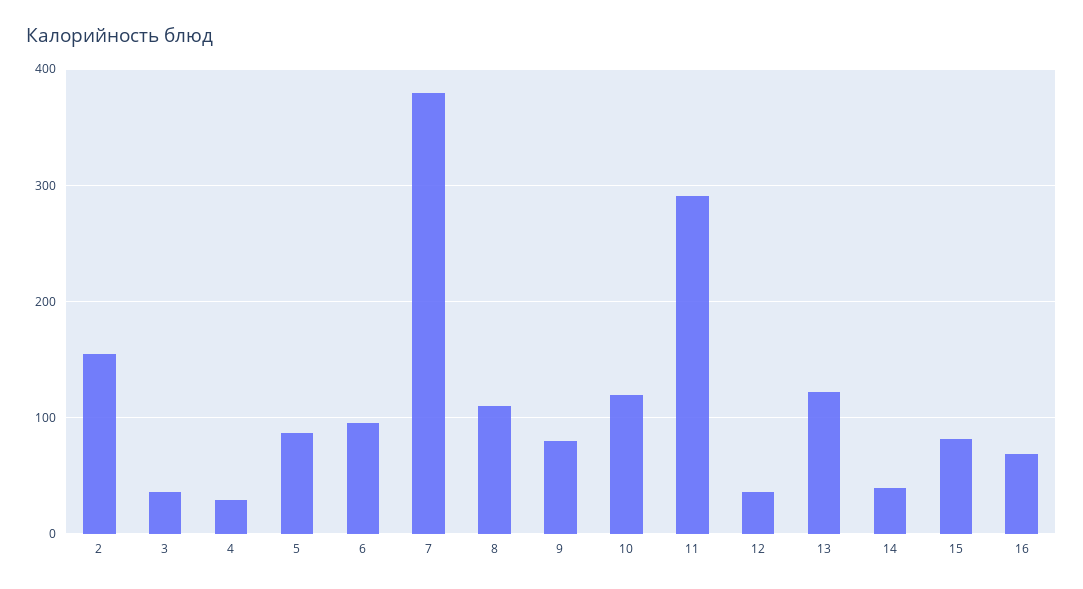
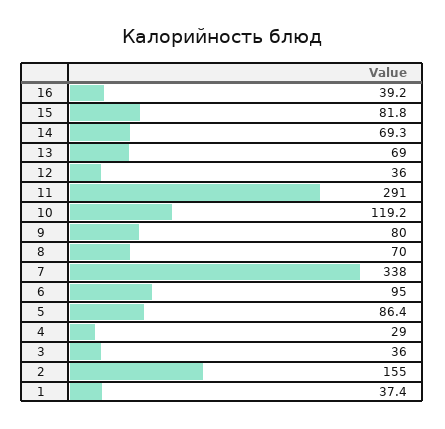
7: 380 -> 338
8: 110 -> 70
13: 120 -> 69
14: 40 -> 69.3
16: 70 -> 39.2
1: none -> 37.4

